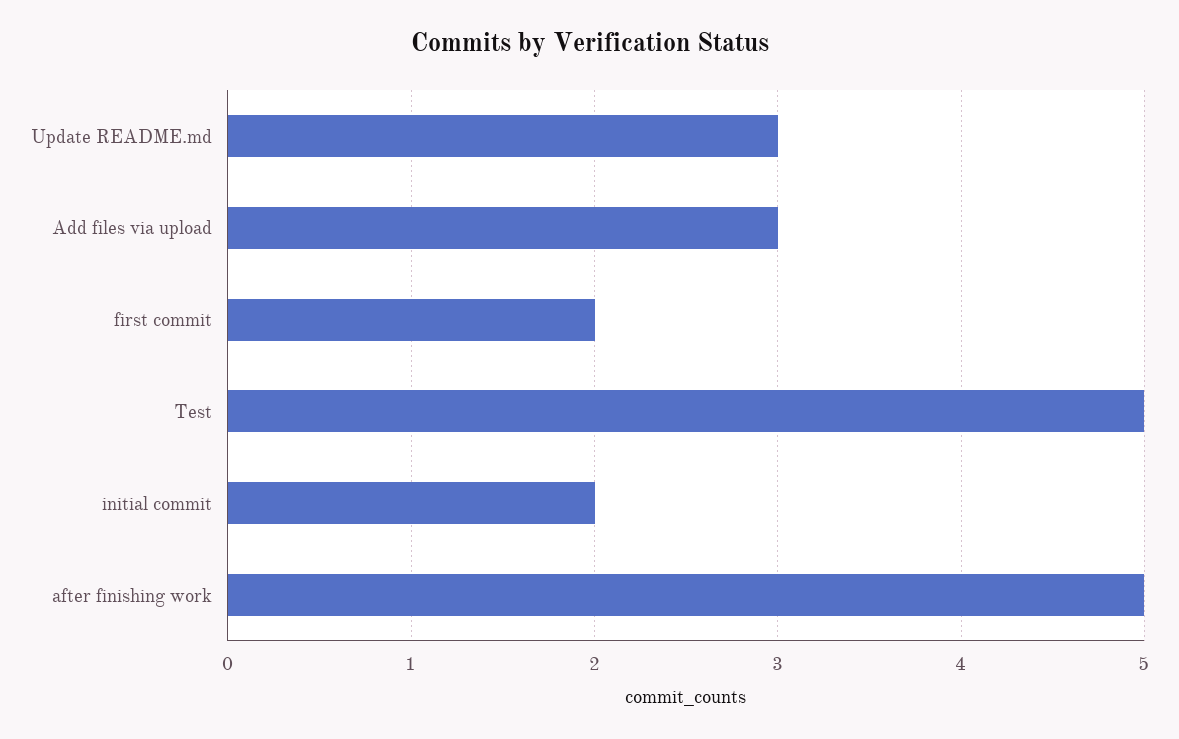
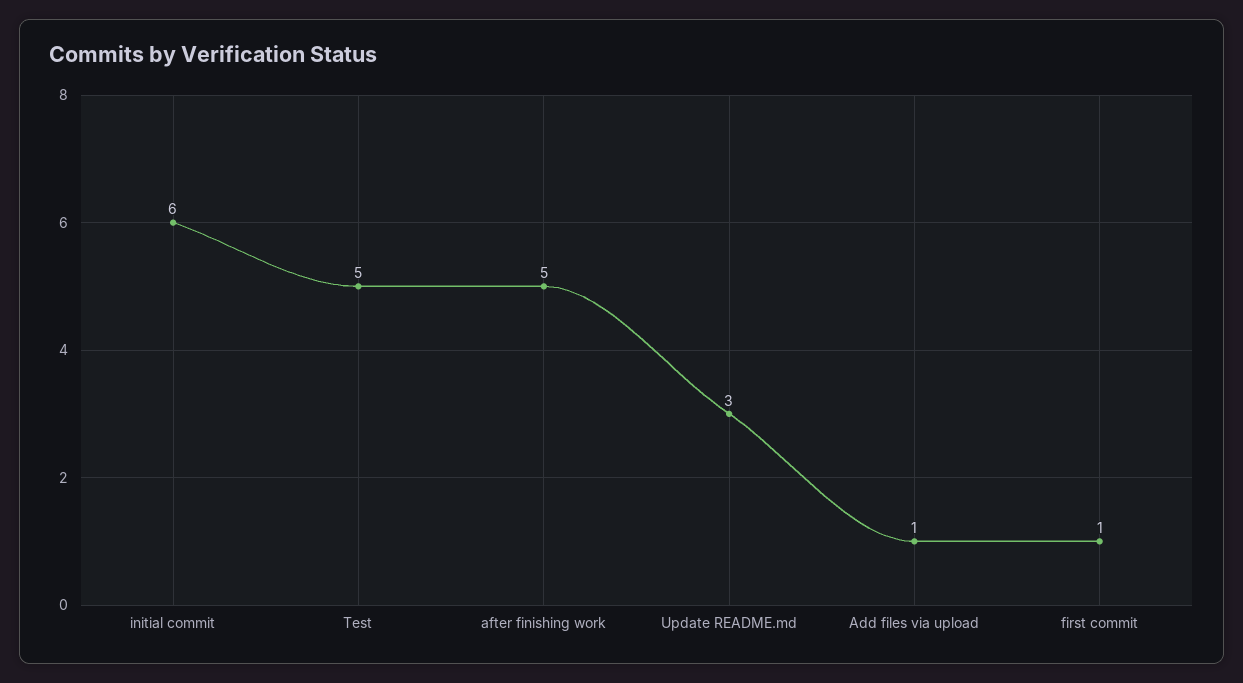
Add files via upload: 3 -> 1
first commit: 2 -> 1
initial commit: 2 -> 6

